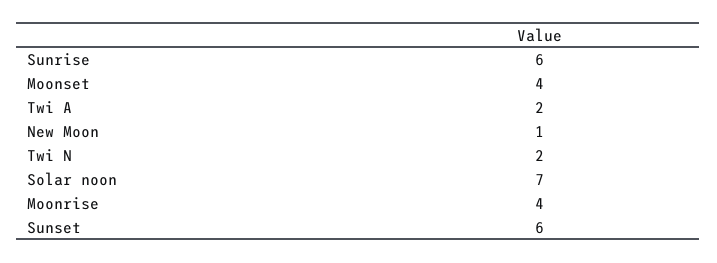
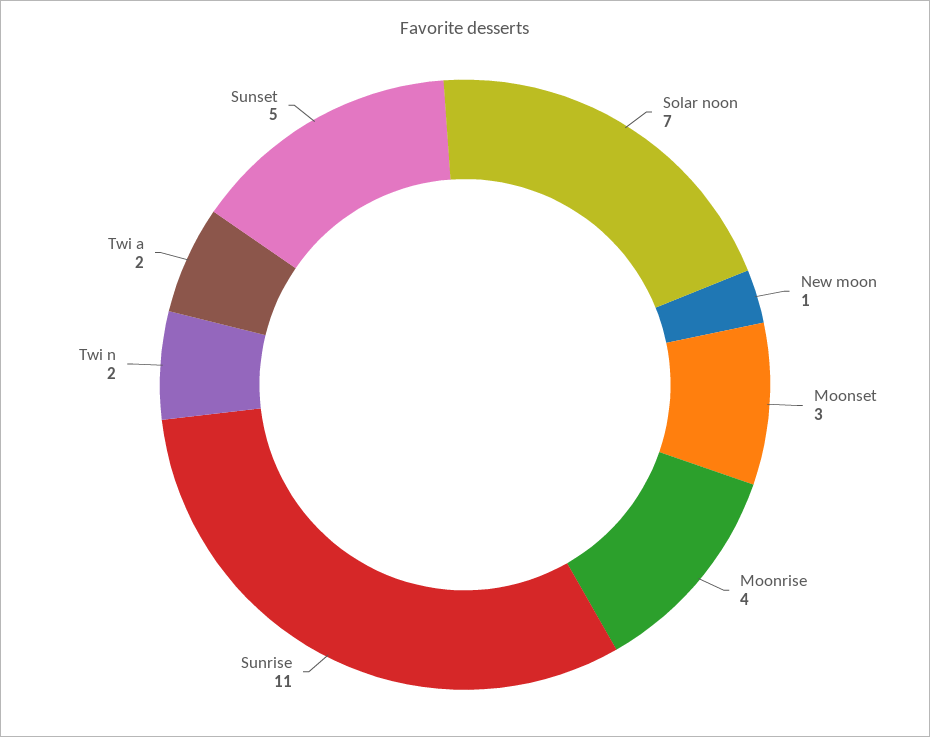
Sunrise: 6 -> 11
Moonset: 4 -> 3
Sunset: 6 -> 5

